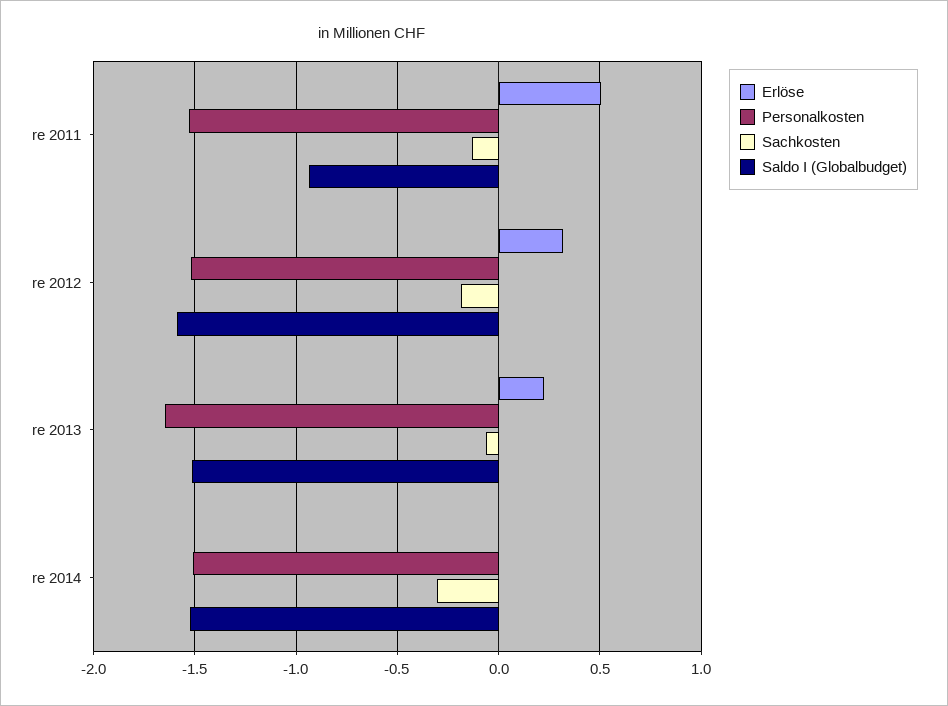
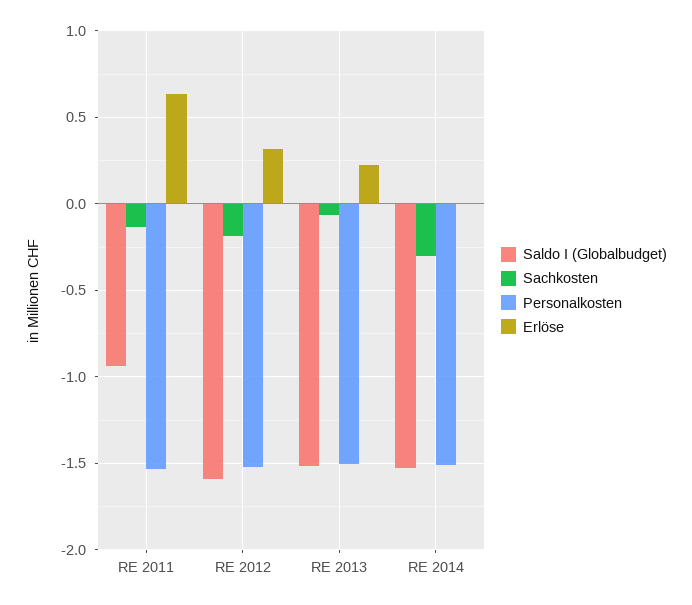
Erlöse, re 2011: 0.5 -> 0.65
Personalkosten, re 2013: -1.65 -> -1.5

